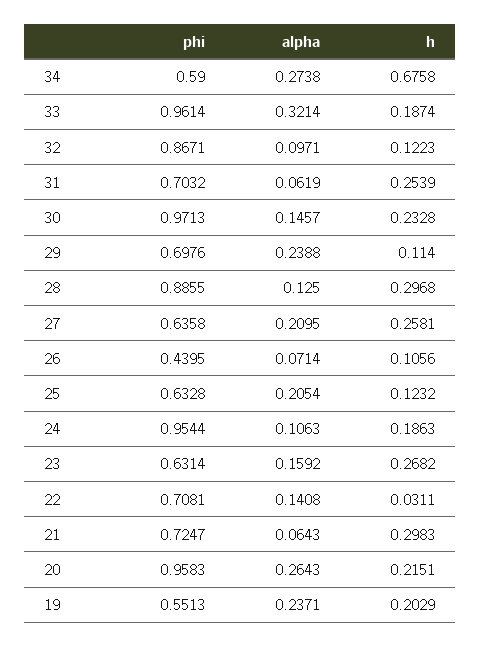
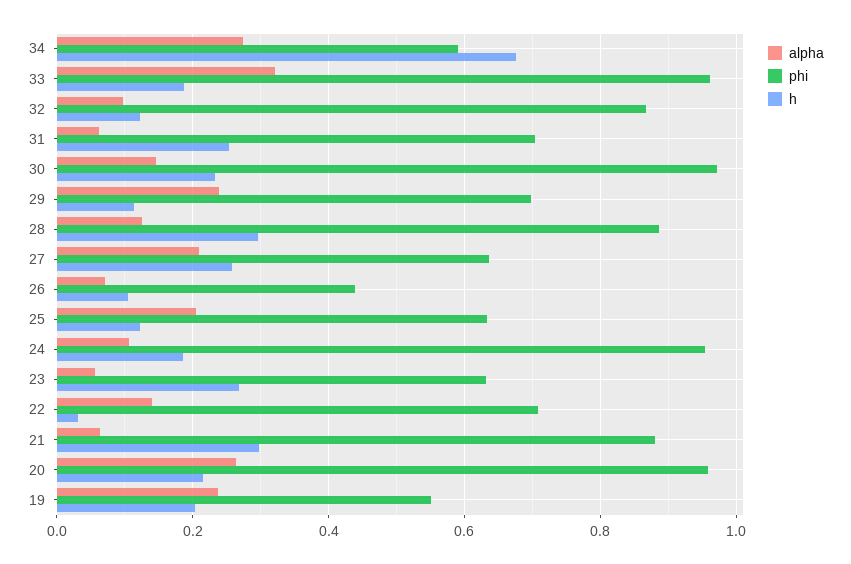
alpha, 23: 0.1592 -> 0.06
phi, 21: 0.7247 -> 0.88

